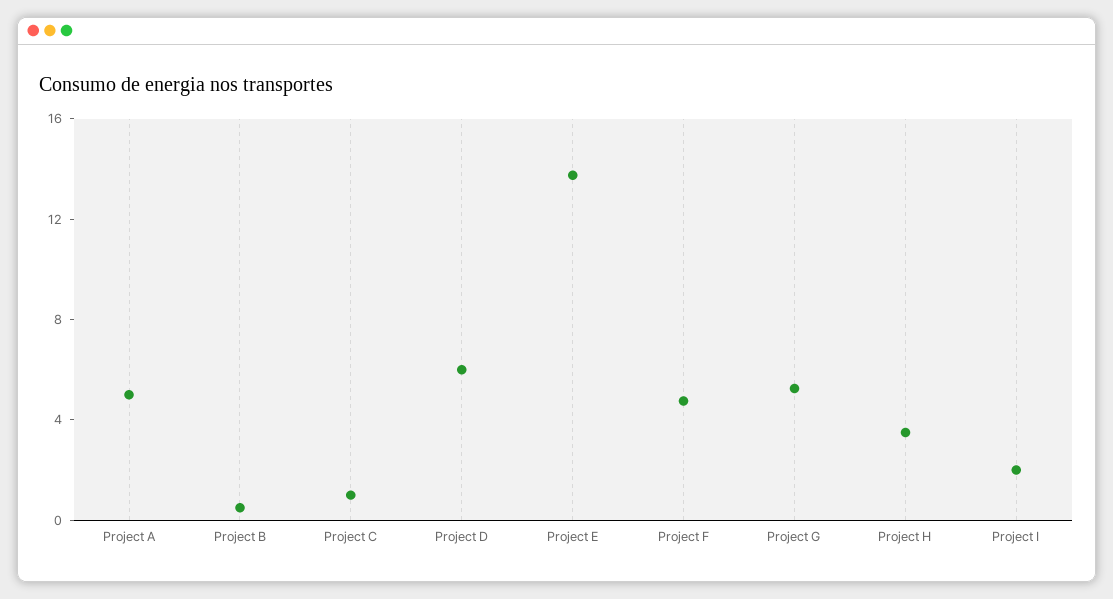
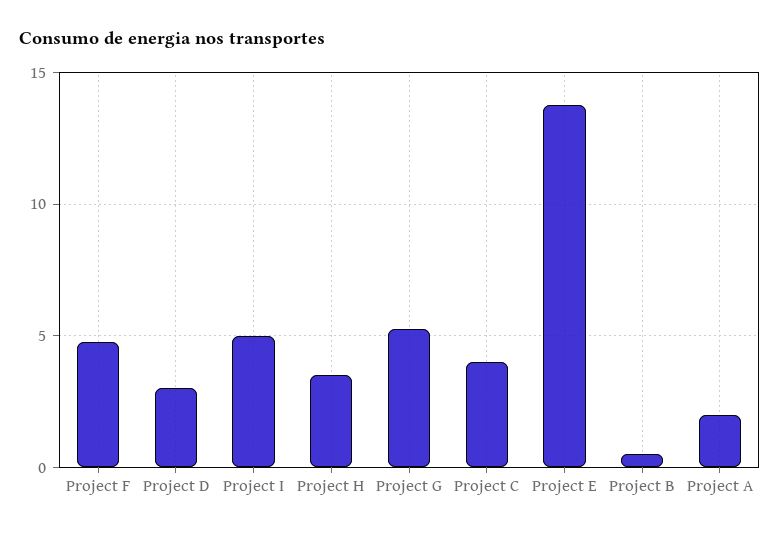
Project A: 5 -> 2
Project C: 1 -> 4
Project D: 6 -> 3
Project I: 2 -> 5

